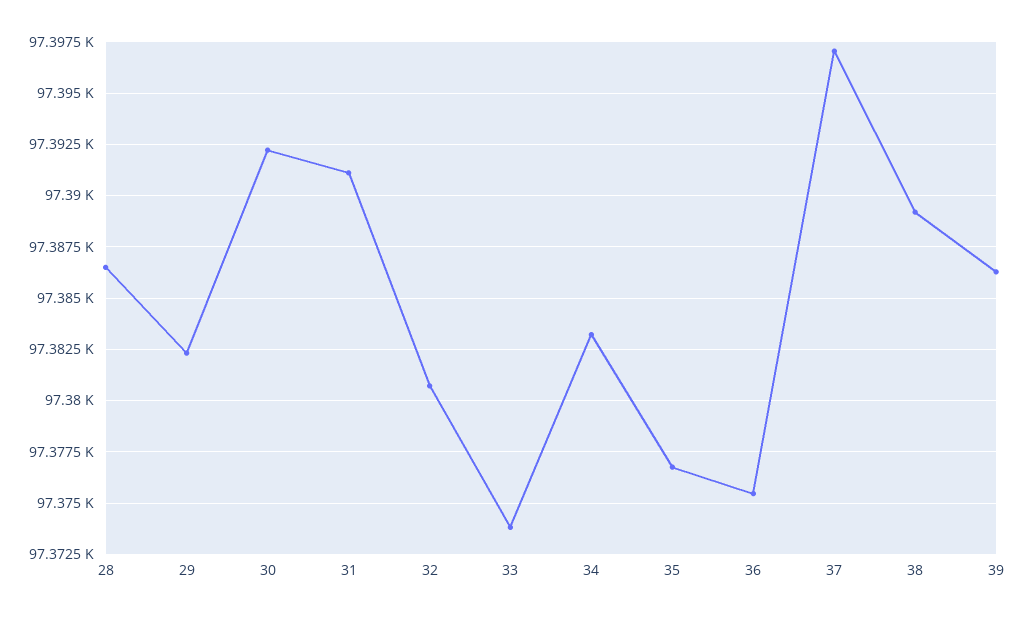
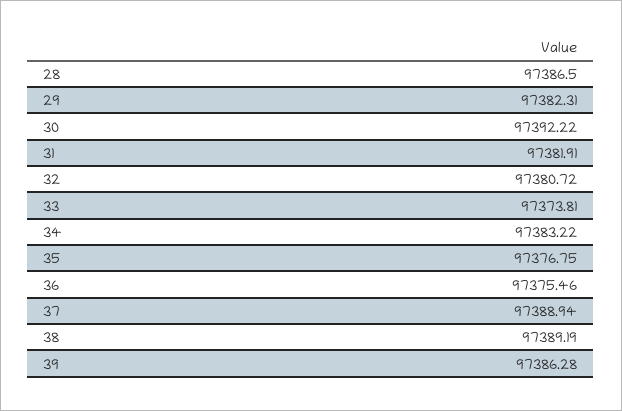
31: 97391 -> 97381.91
37: 97397 -> 97388.94

